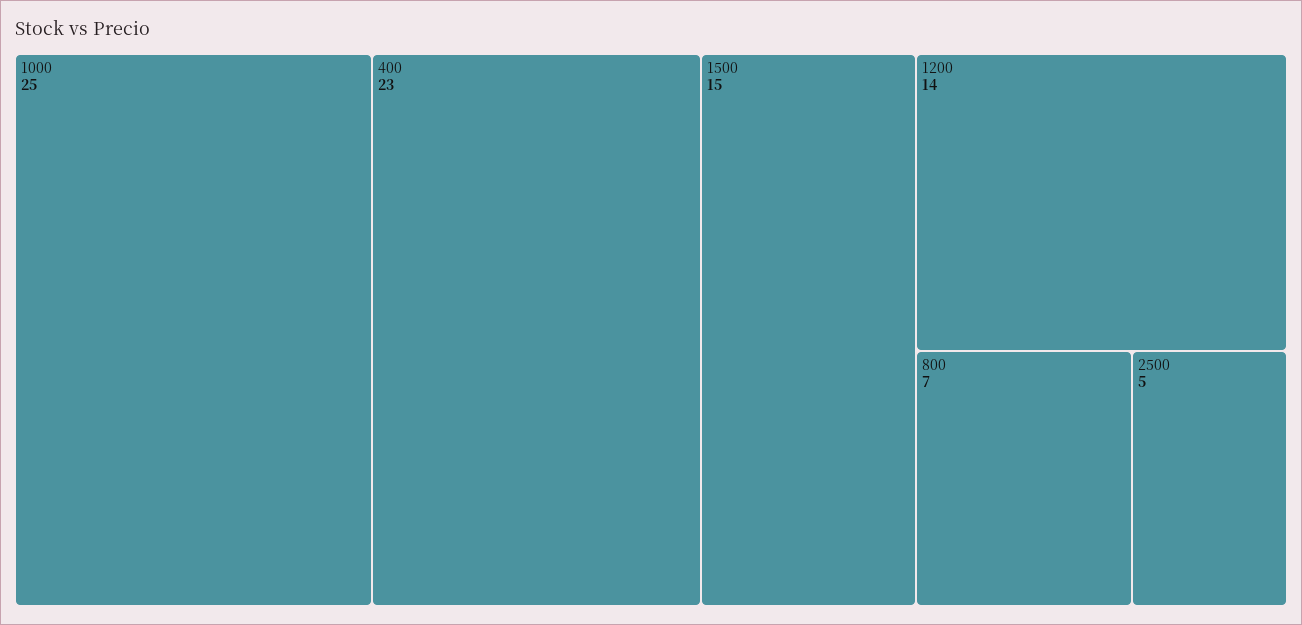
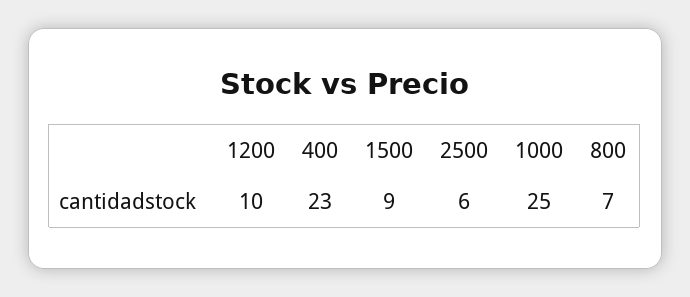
1500: 15 -> 9
1200: 14 -> 10
2500: 5 -> 6

